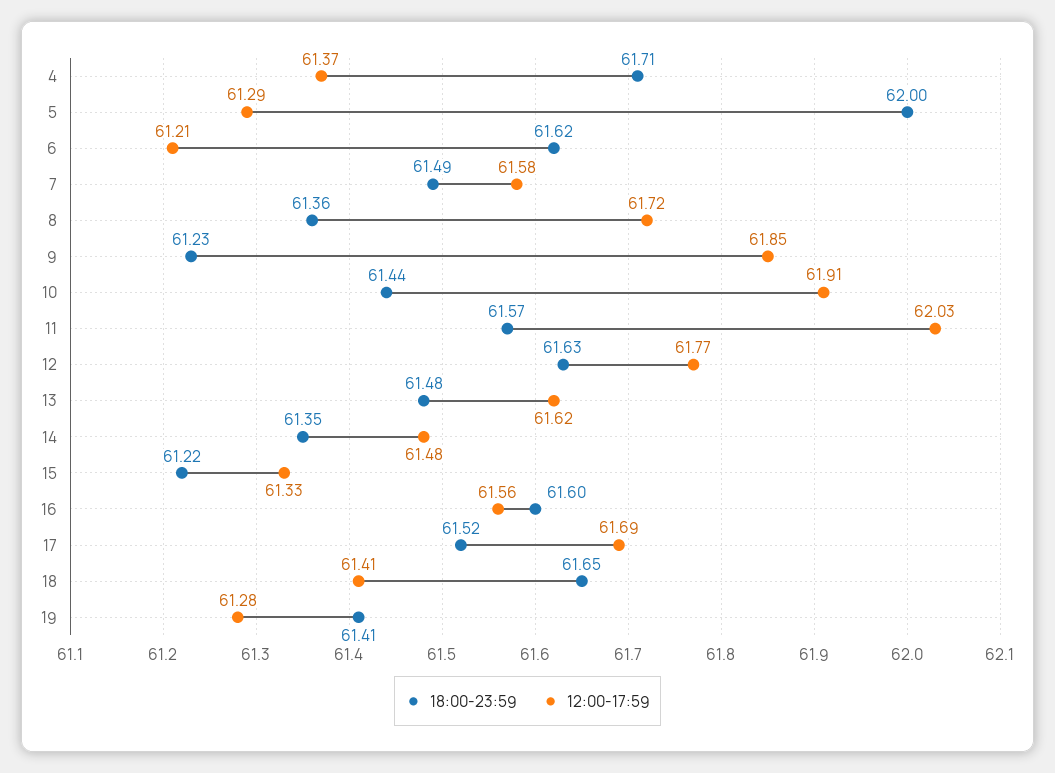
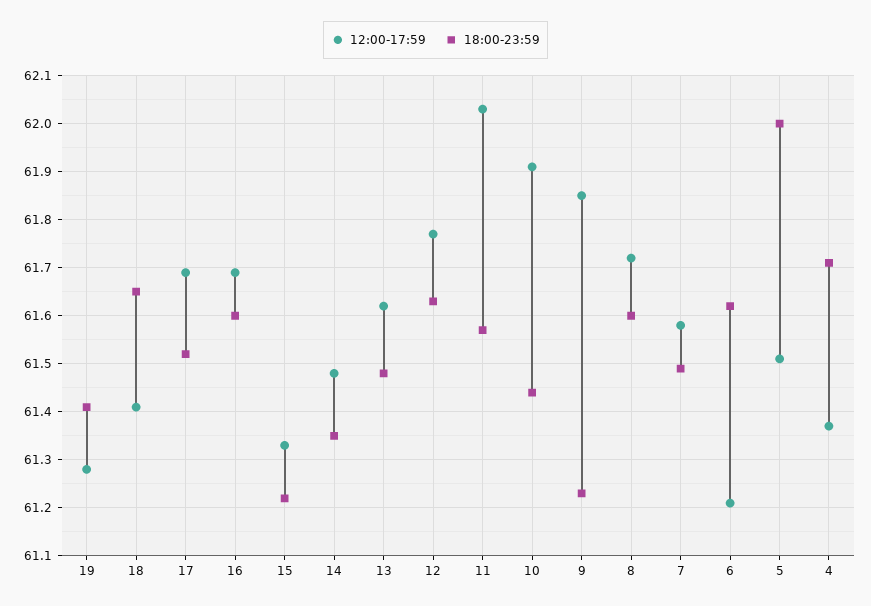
12:00-17:59, 5: 61.29 -> 61.5
18:00-23:59, 8: 61.36 -> 61.6
12:00-17:59, 16: 61.56 -> 61.7

